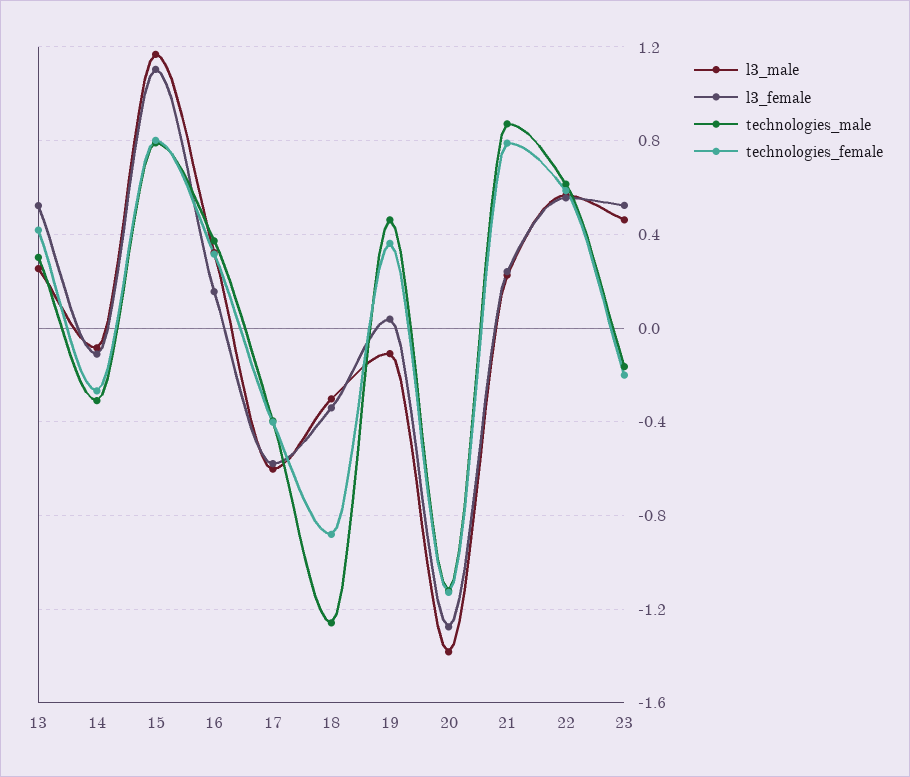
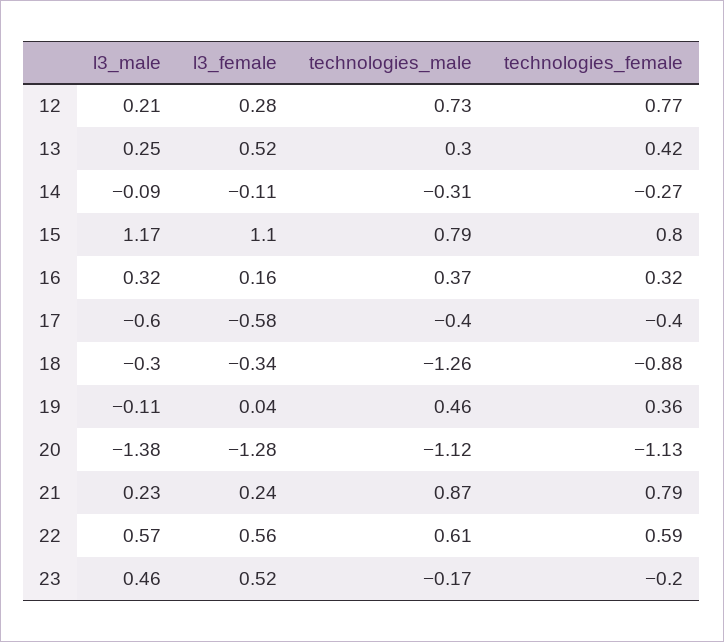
l3_male, 12: none -> 0.21
l3_female, 12: none -> 0.28
technologies_male, 12: none -> 0.73
technologies_female, 12: none -> 0.77

